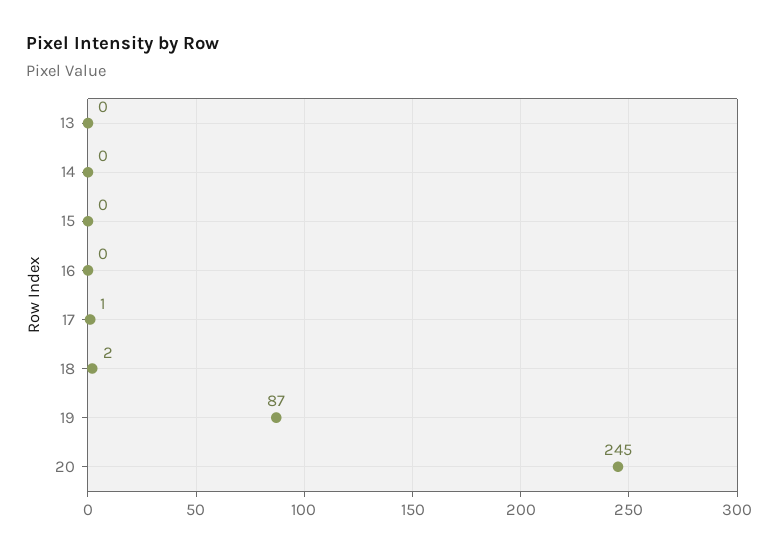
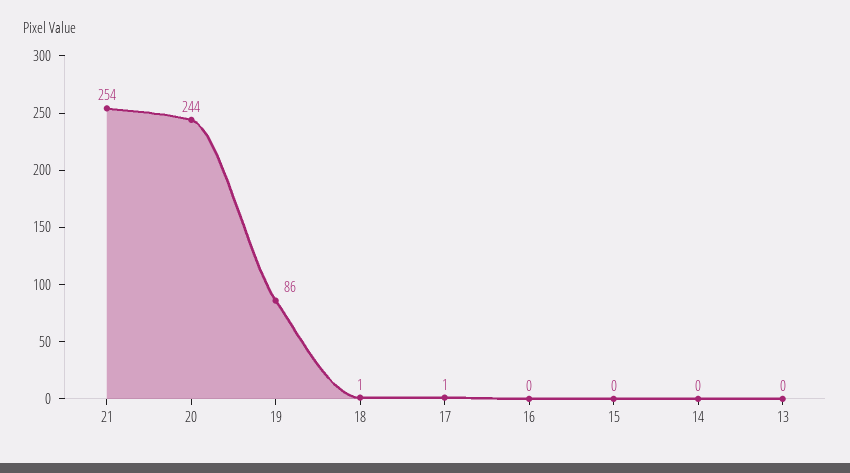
18: 2 -> 1
19: 87 -> 86
20: 245 -> 244
21: none -> 254

